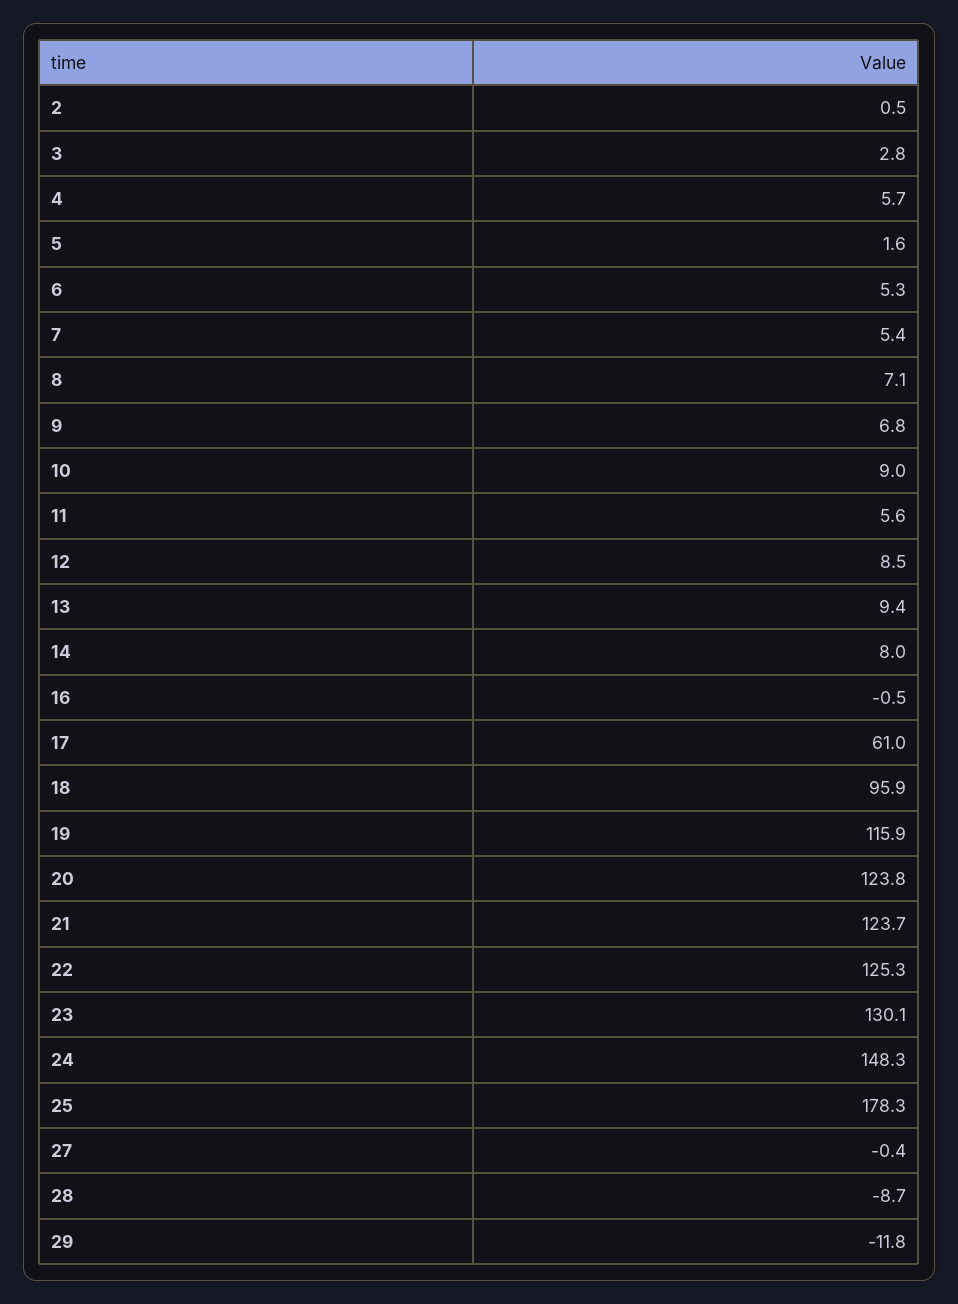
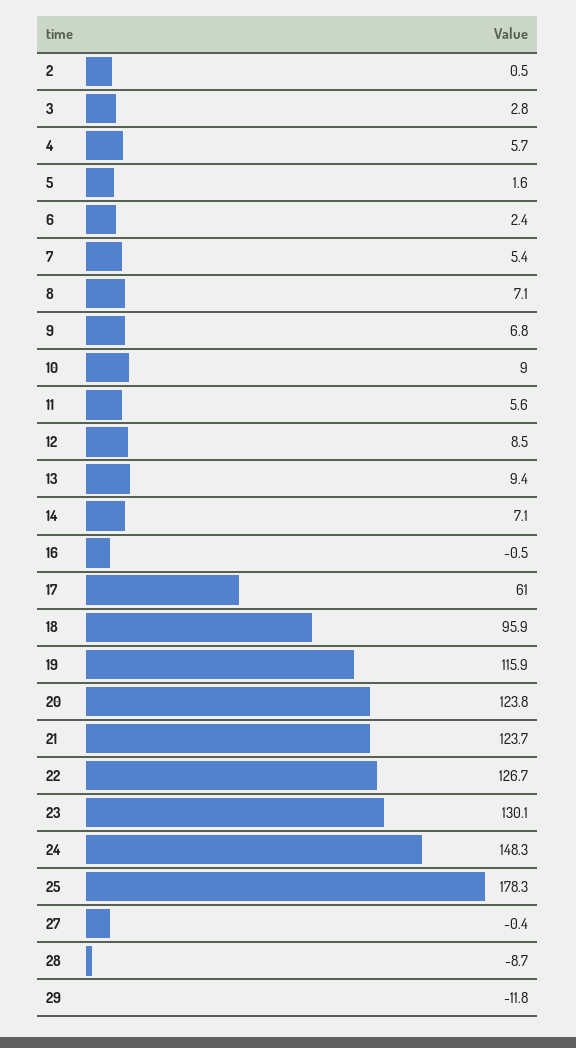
6: 5.3 -> 2.4
14: 8 -> 7.1
22: 125.3 -> 126.7

